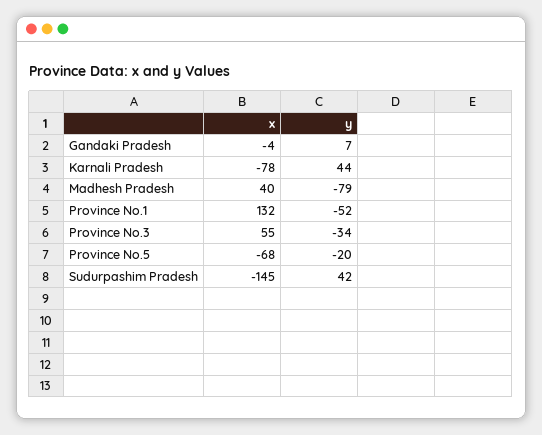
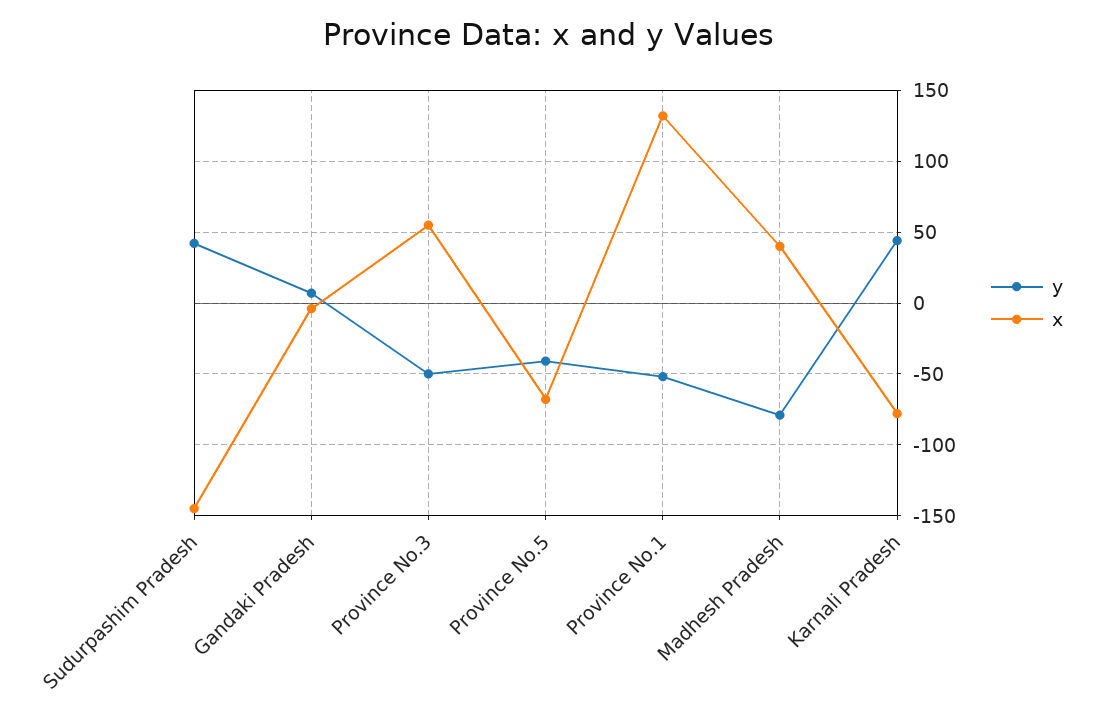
y, Province No.3: -34 -> -50
y, Province No.5: -20 -> -40

